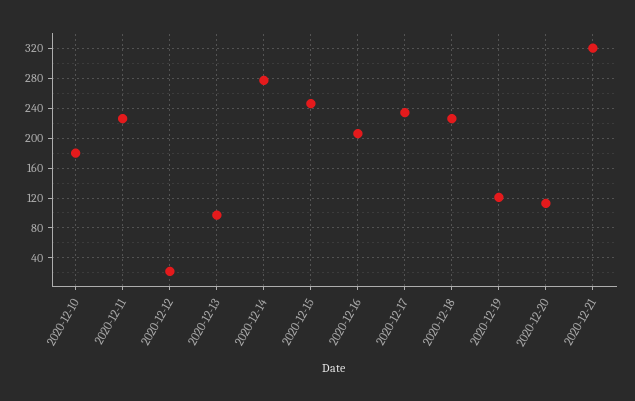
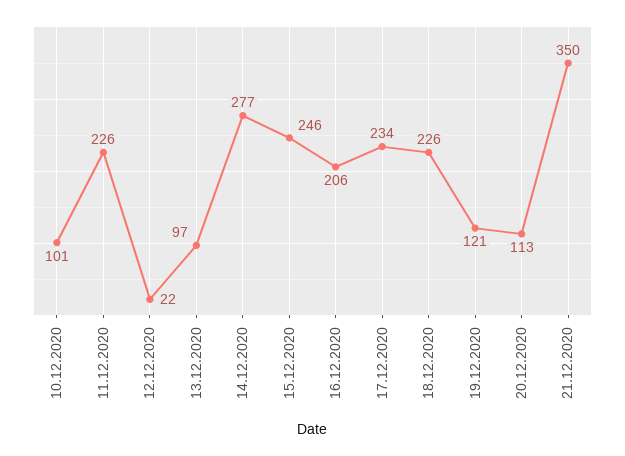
2020-12-10: 180 -> 101
2020-12-21: 320 -> 350

